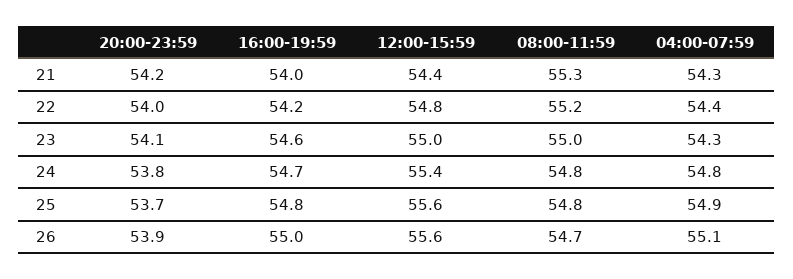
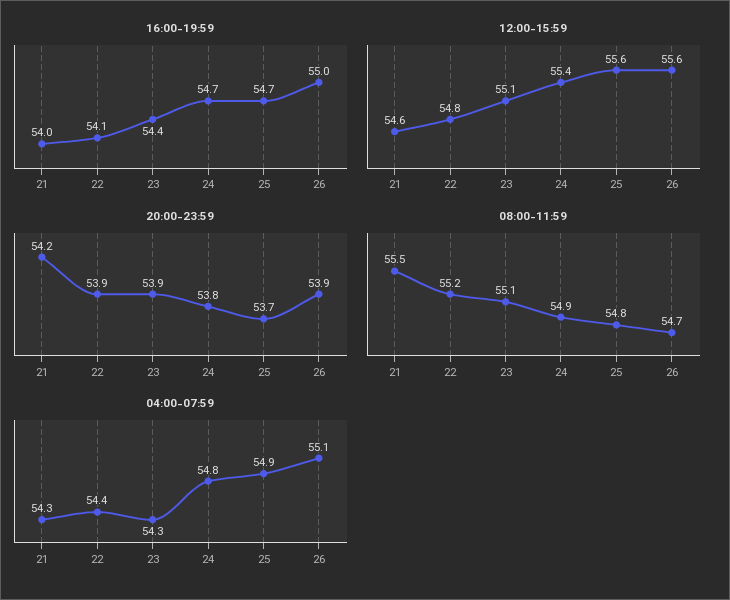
12:00-15:59, 21: 54.4 -> 54.6
08:00-11:59, 21: 55.3 -> 55.5
20:00-23:59, 22: 54 -> 53.9
16:00-19:59, 22: 54.2 -> 54.1
20:00-23:59, 23: 54.1 -> 53.9
16:00-19:59, 23: 54.6 -> 54.4
12:00-15:59, 23: 55 -> 55.1
08:00-11:59, 23: 55 -> 55.1
08:00-11:59, 24: 54.8 -> 54.9
16:00-19:59, 25: 54.8 -> 54.7

